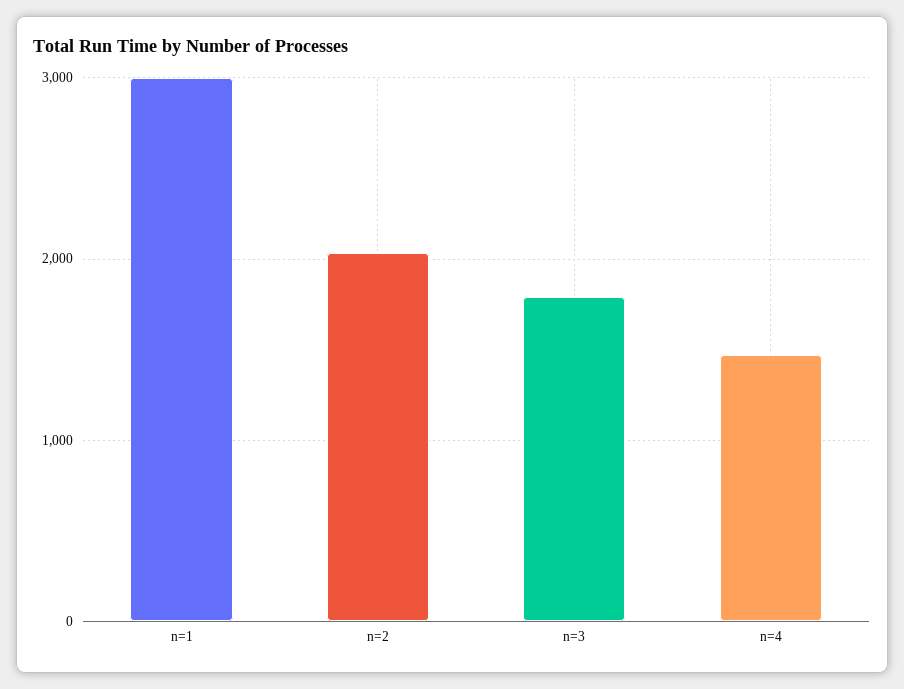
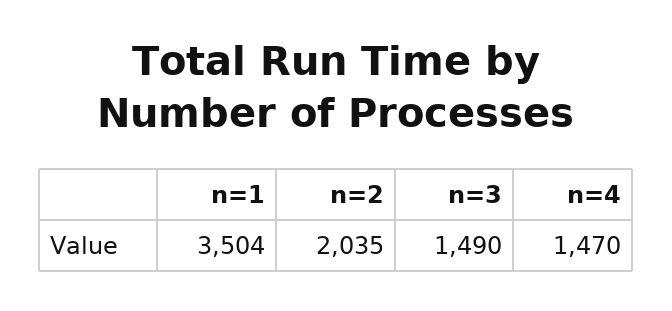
n=1: 3000 -> 3504
n=3: 1800 -> 1490

